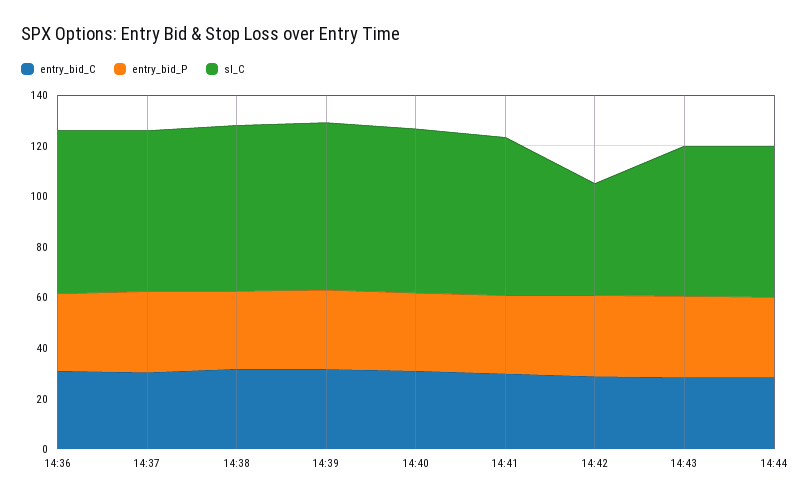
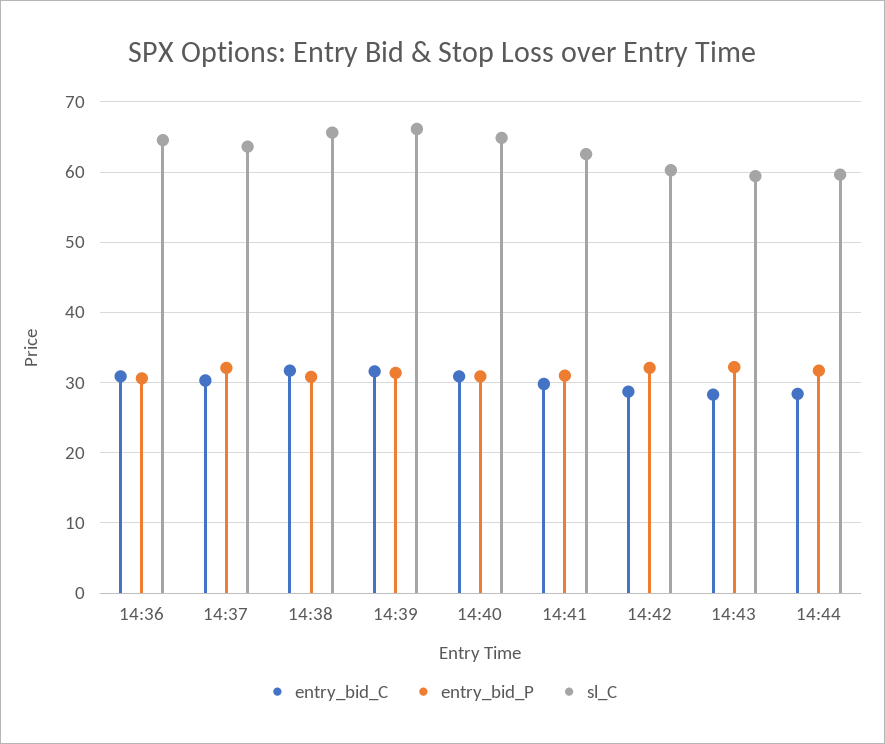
sl_C, 14:42: 45 -> 60

